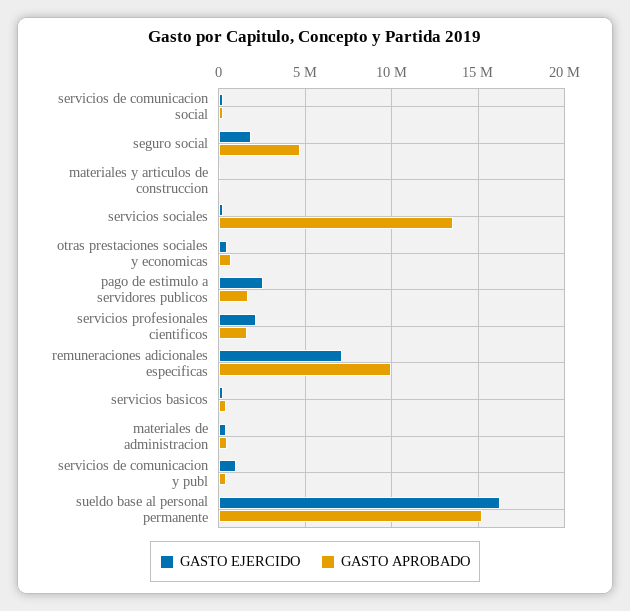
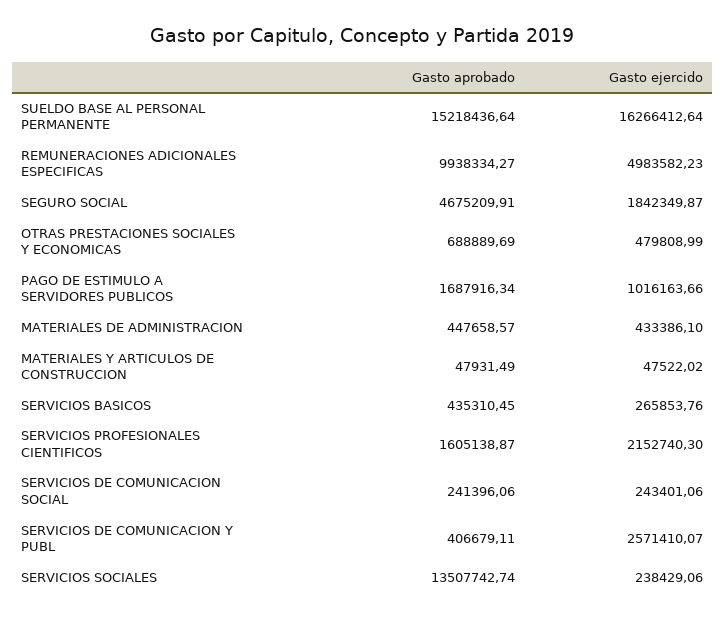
GASTO EJERCIDO, pago de estimulo a servidores publicos: 2500000 -> 1016163.66
GASTO EJERCIDO, remuneraciones adicionales especificas: 7000000 -> 4983582.23
GASTO EJERCIDO, servicios de comunicacion y publ: 1000000 -> 2571410.07

